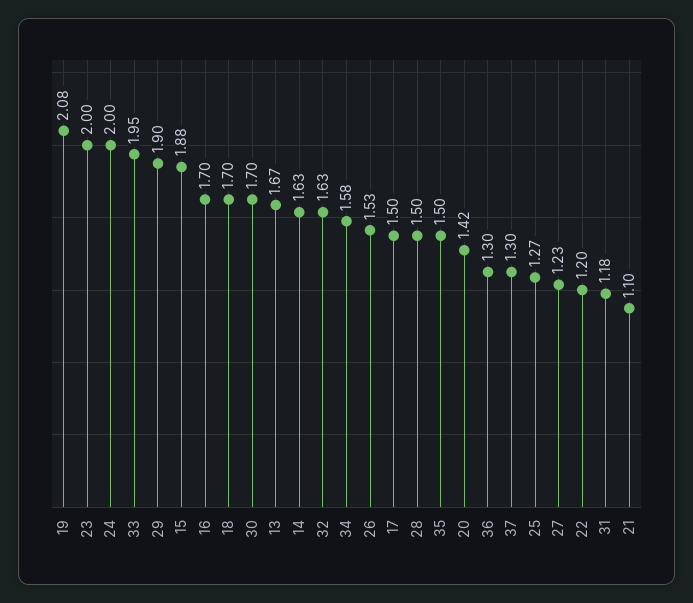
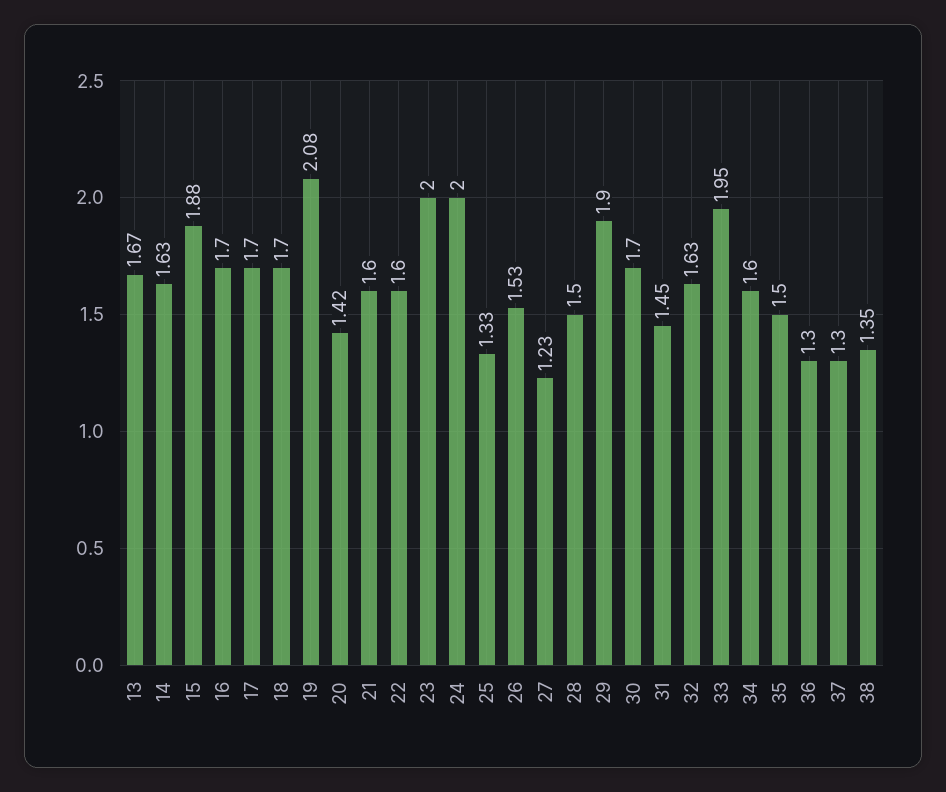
34: 1.58 -> 1.6
17: 1.5 -> 1.7
25: 1.27 -> 1.33
22: 1.2 -> 1.6
31: 1.18 -> 1.45
21: 1.1 -> 1.6
38: none -> 1.35

